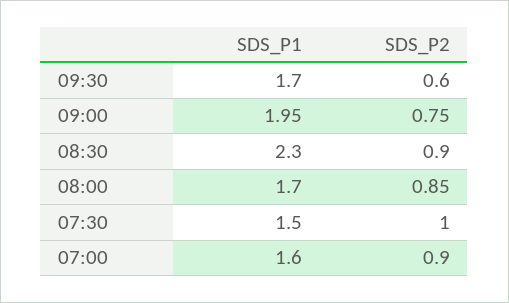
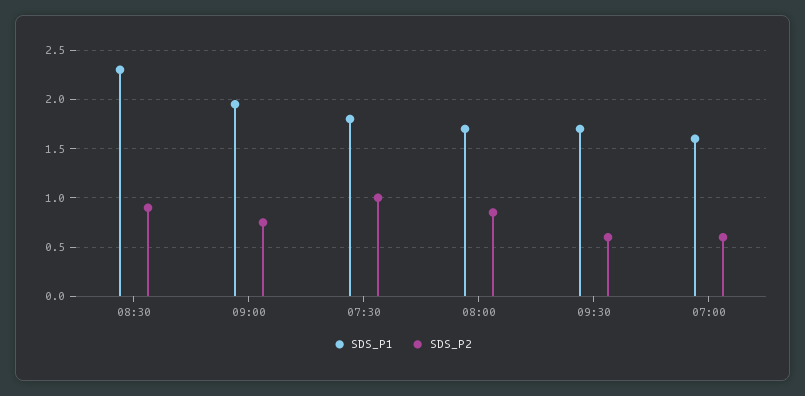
SDS_P1, 07:30: 1.5 -> 1.8
SDS_P2, 07:00: 0.9 -> 0.6

